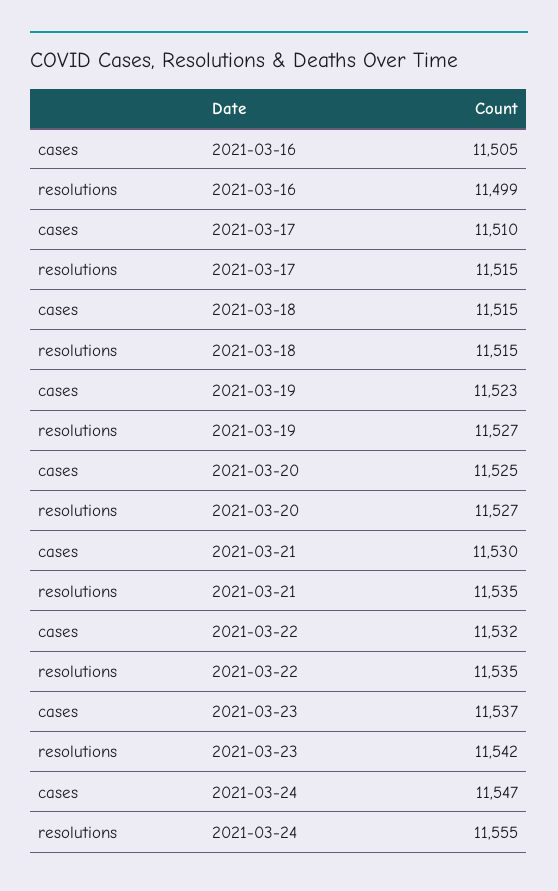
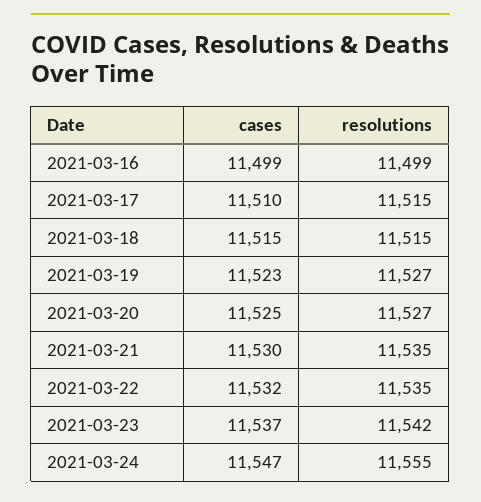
cases, 2021-03-16: 11505 -> 11499

